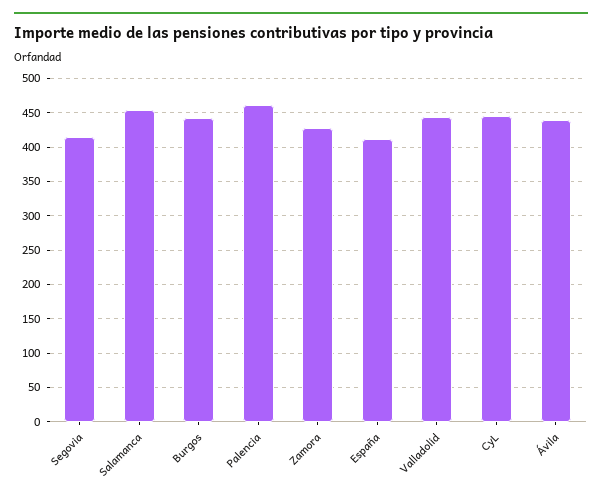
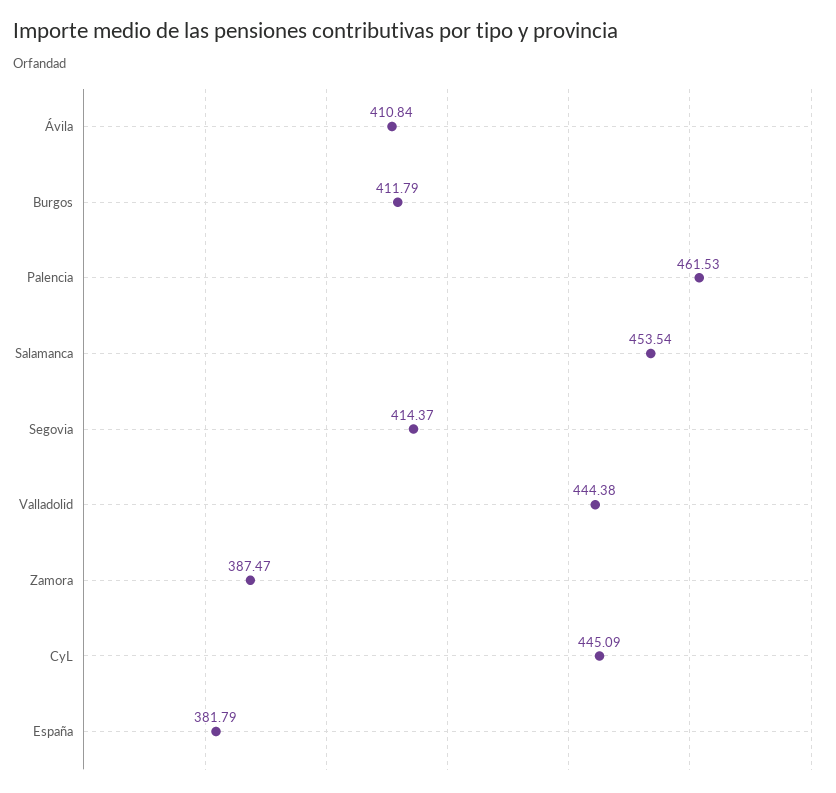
Burgos: 440 -> 411.79
Zamora: 430 -> 387.47
España: 410 -> 381.79
Ávila: 440 -> 410.84

